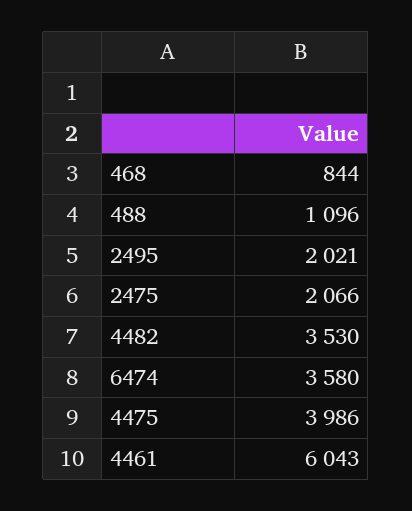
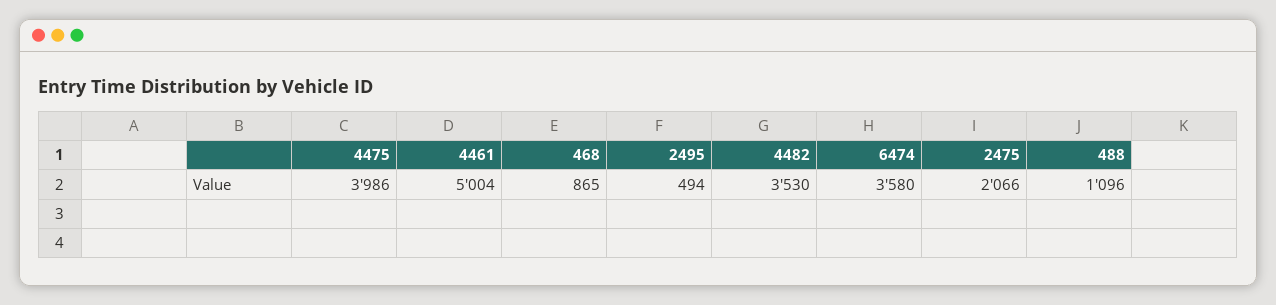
468: 844 -> 865
2495: 2021 -> 494
4461: 6043 -> 5004

